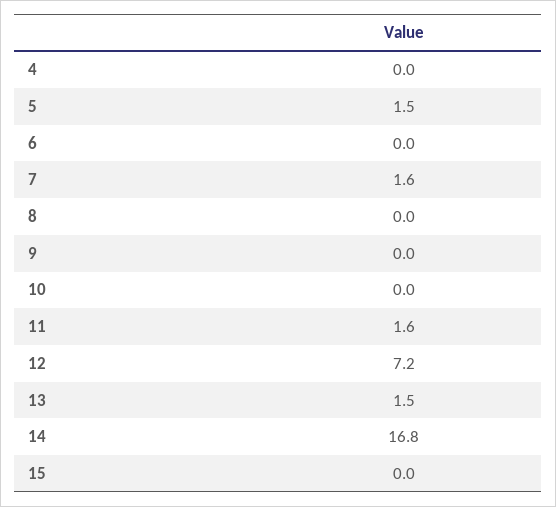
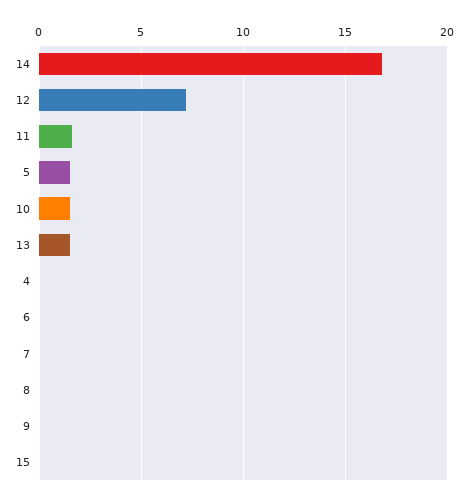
7: 1.6 -> 0
10: 0 -> 1.5

